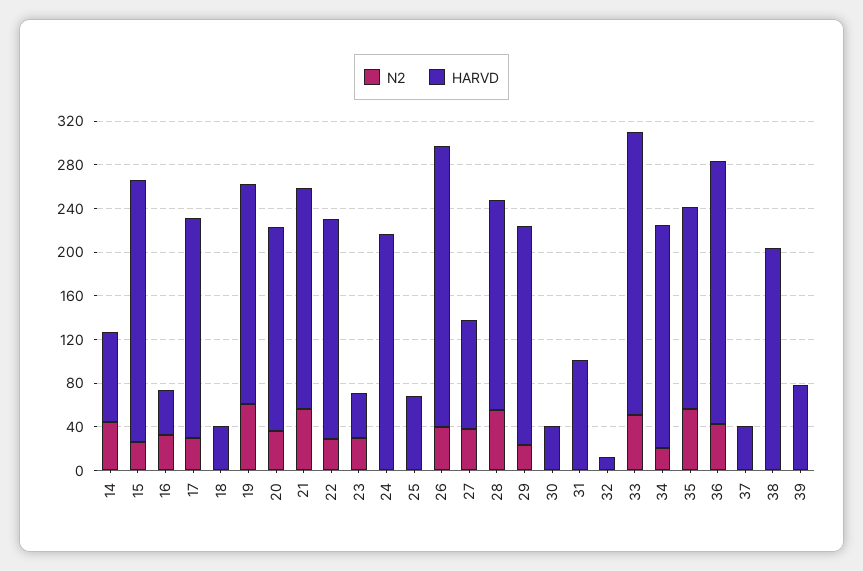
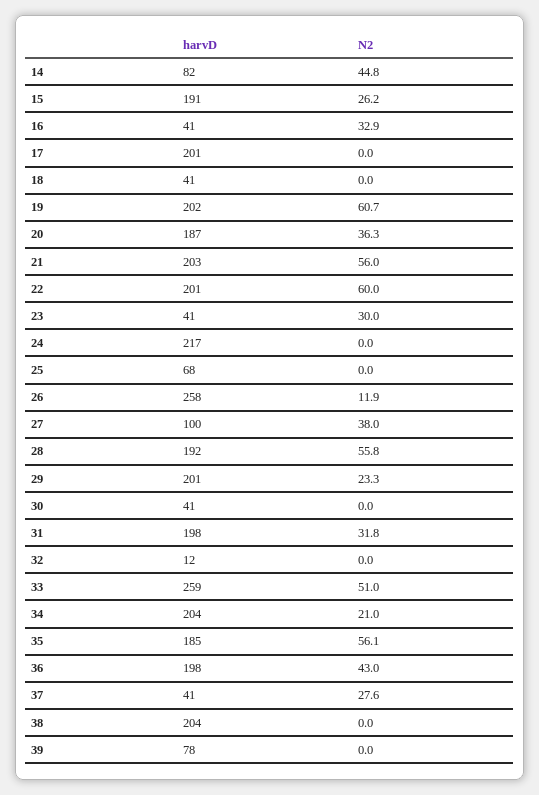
HARVD, 15: 240 -> 191
N2, 17: 30 -> 0
N2, 22: 30 -> 60
N2, 26: 40 -> 11.9
N2, 31: 0 -> 31.8
HARVD, 31: 100 -> 198
HARVD, 36: 240 -> 198
N2, 37: 0 -> 27.6

